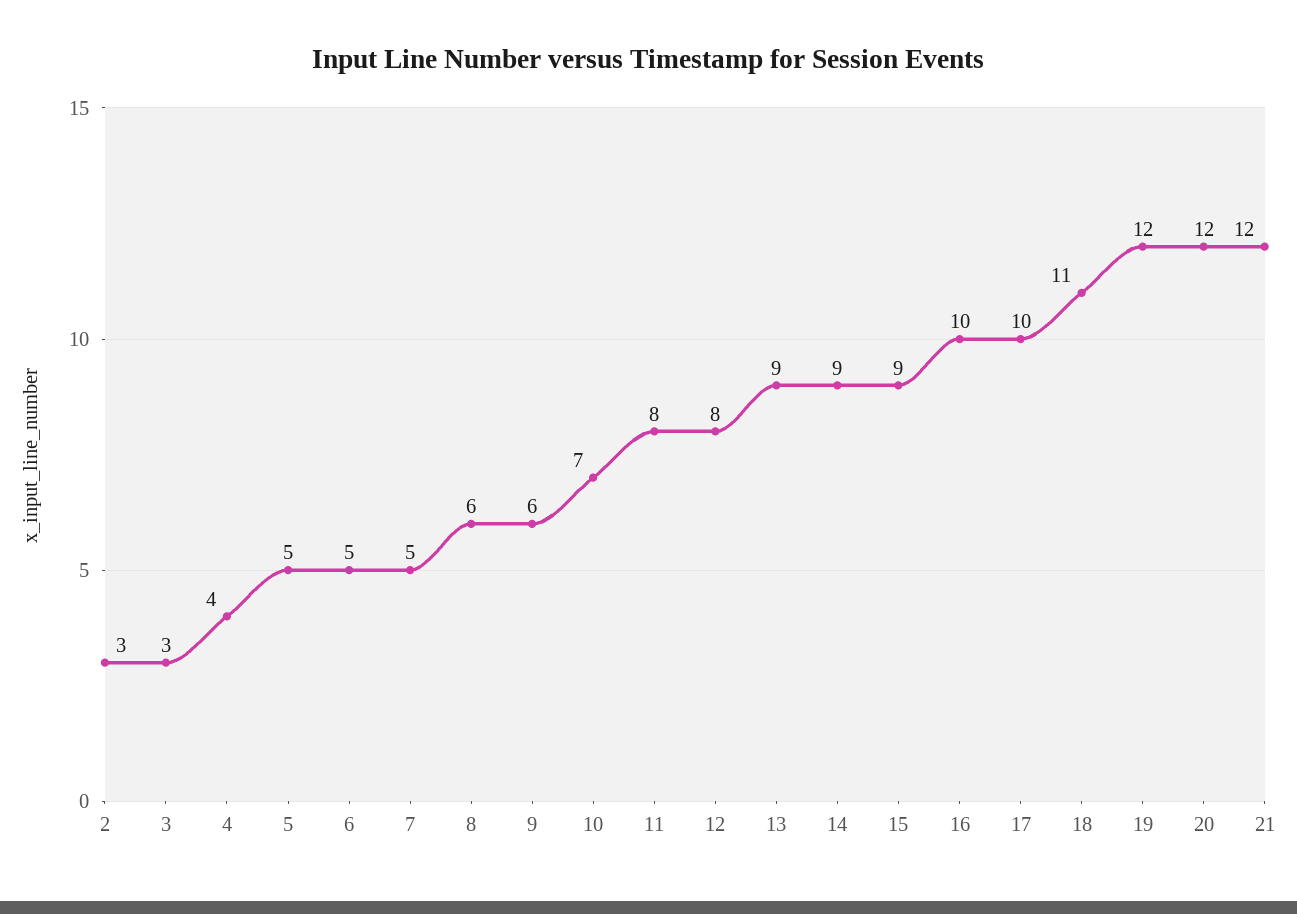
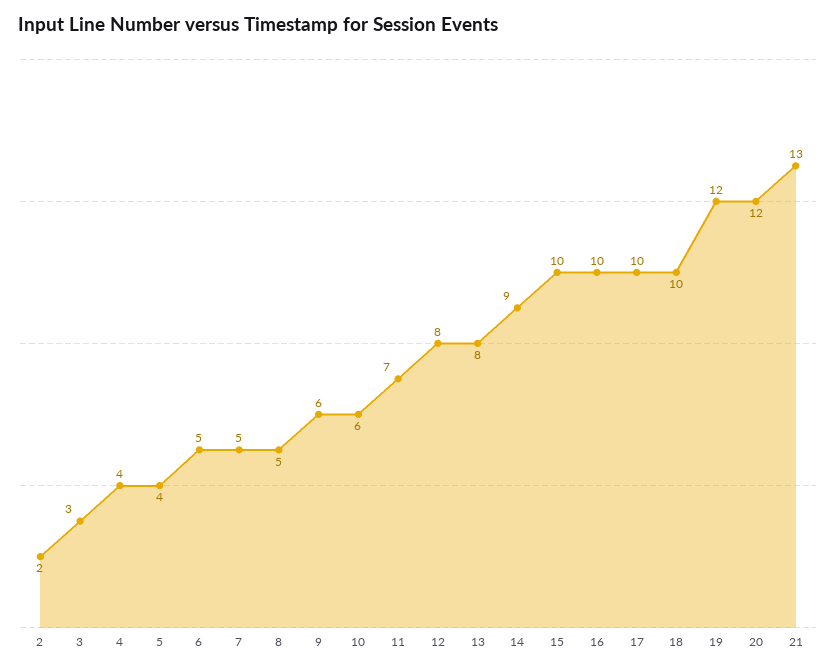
2: 3 -> 2
5: 5 -> 4
8: 6 -> 5
10: 7 -> 6
11: 8 -> 7
13: 9 -> 8
15: 9 -> 10
18: 11 -> 10
21: 12 -> 13

